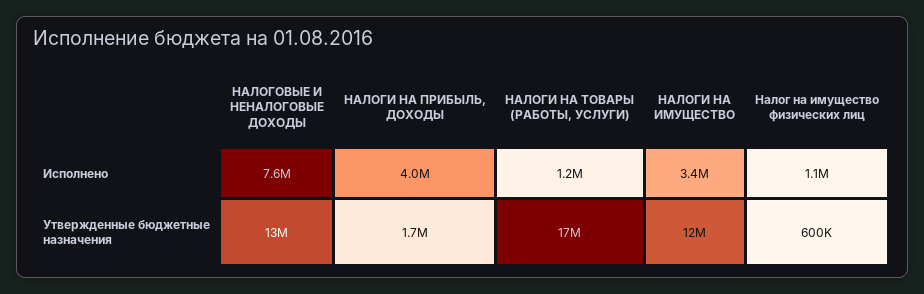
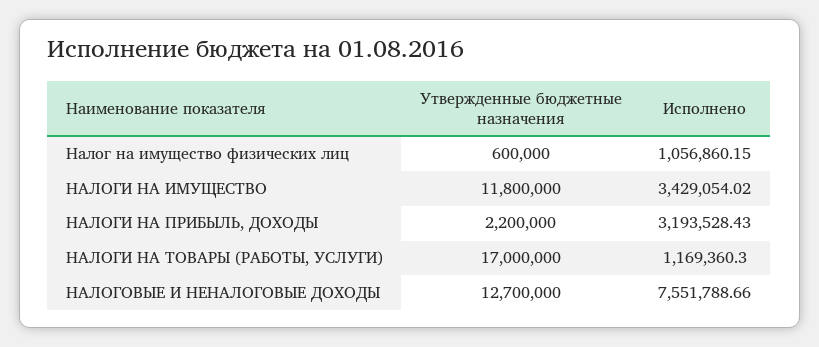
НАЛОГИ НА ПРИБЫЛЬ, ДОХОДЫ, Исполнено: 4000000 -> 3193528.43
НАЛОГИ НА ПРИБЫЛЬ, ДОХОДЫ, Утвержденные бюджетные назначения: 1700000 -> 2200000

